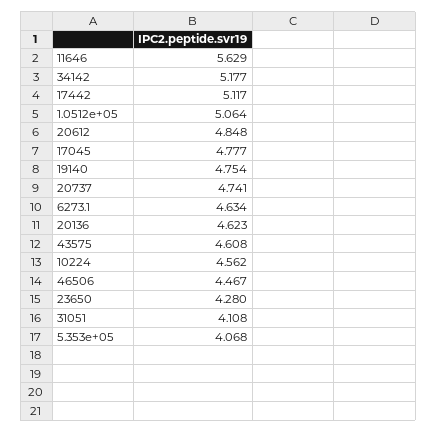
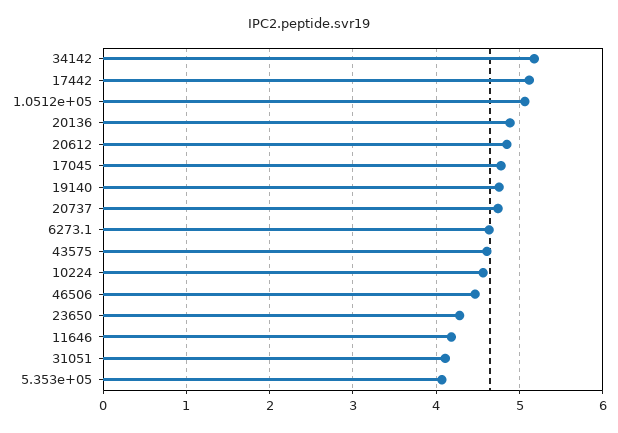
11646: 5.629 -> 4.2
20136: 4.623 -> 4.9

